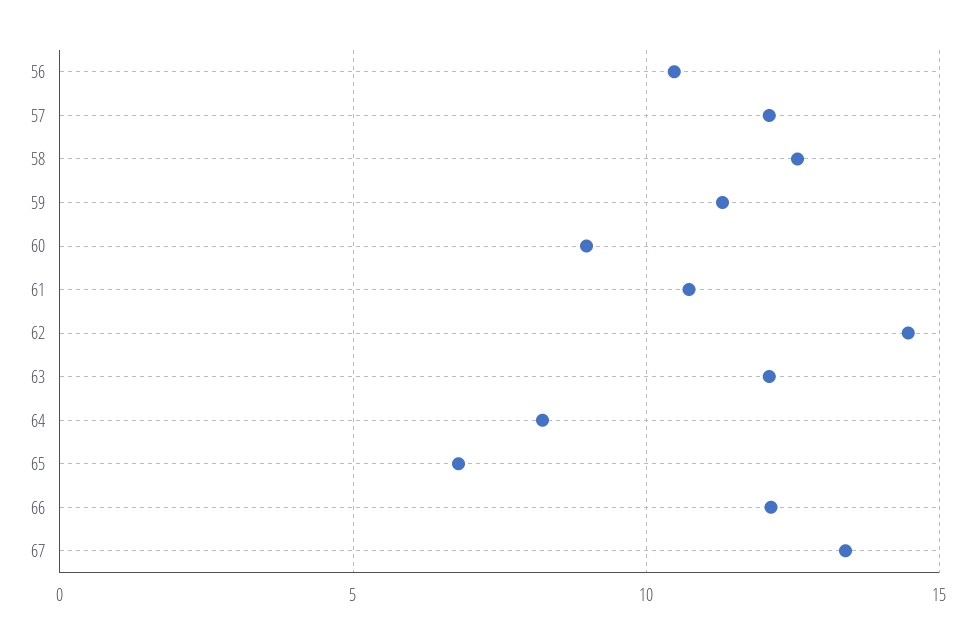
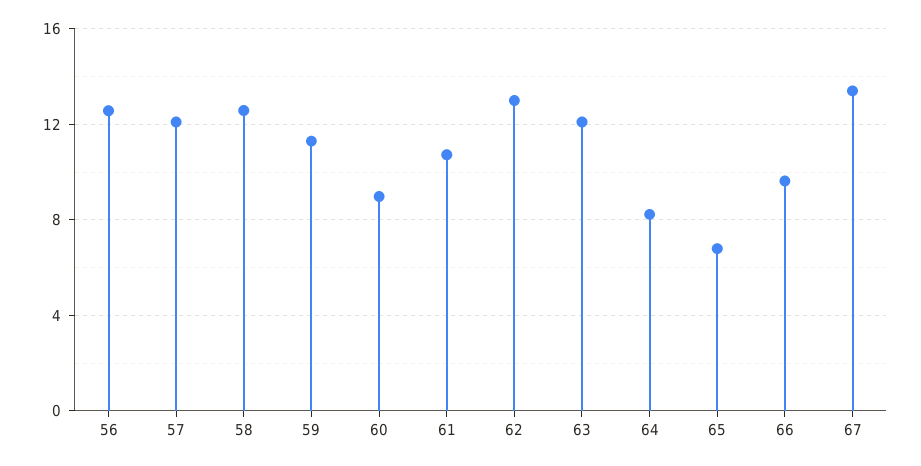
56: 10.5 -> 12.5
62: 14.5 -> 13
66: 12 -> 9.5

